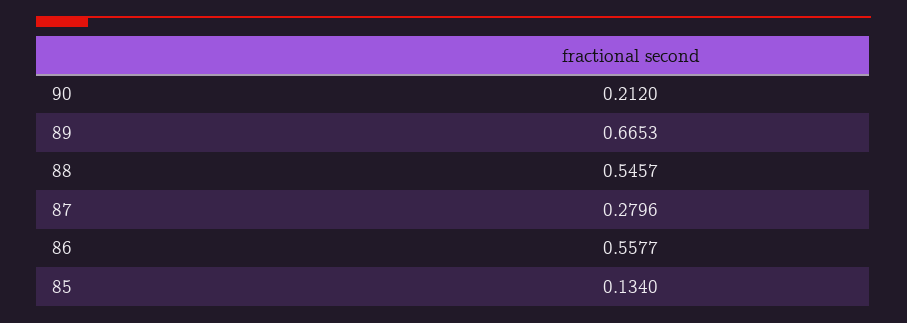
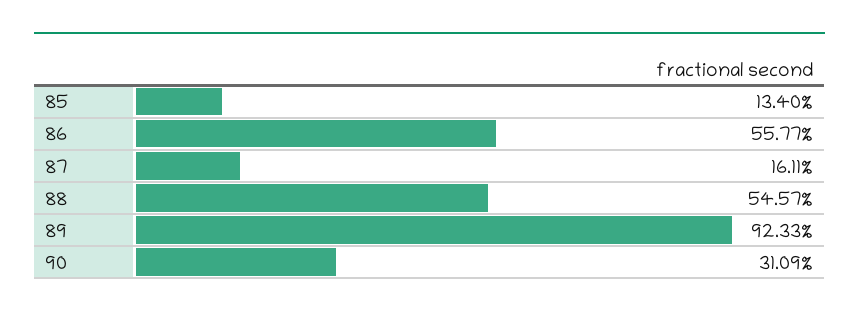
90: 0.212 -> 0.3109
89: 0.6653 -> 0.9233
87: 0.2796 -> 0.1611

